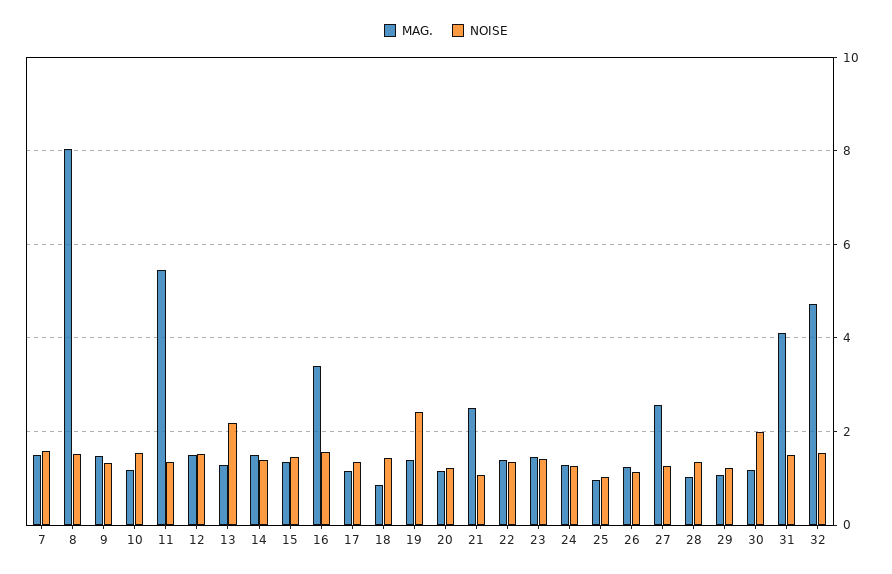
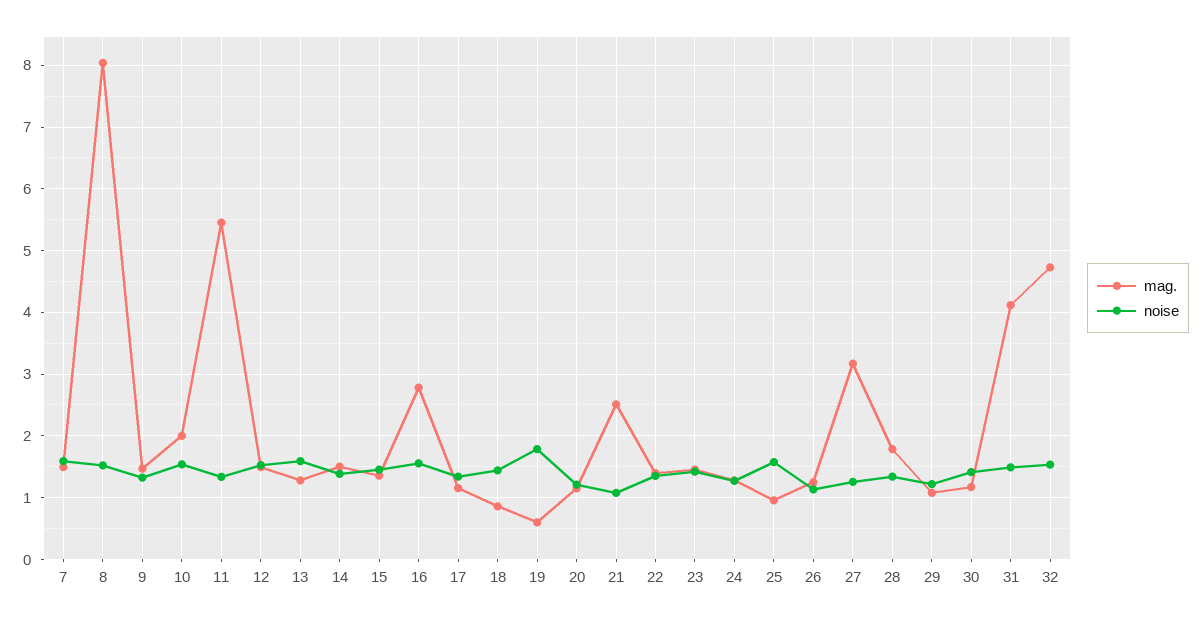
MAG., 10: 1.2 -> 2
NOISE, 13: 2.2 -> 1.6
MAG., 16: 3.4 -> 2.8
MAG., 19: 1.4 -> 0.6
NOISE, 19: 2.4 -> 1.8
NOISE, 25: 1 -> 1.6
MAG., 27: 2.6 -> 3.2
MAG., 28: 1 -> 1.8
NOISE, 30: 2 -> 1.4

